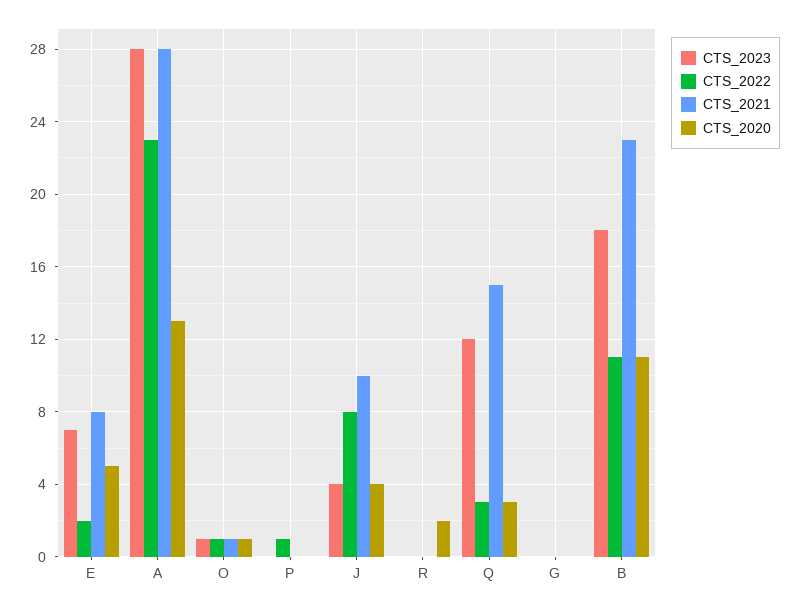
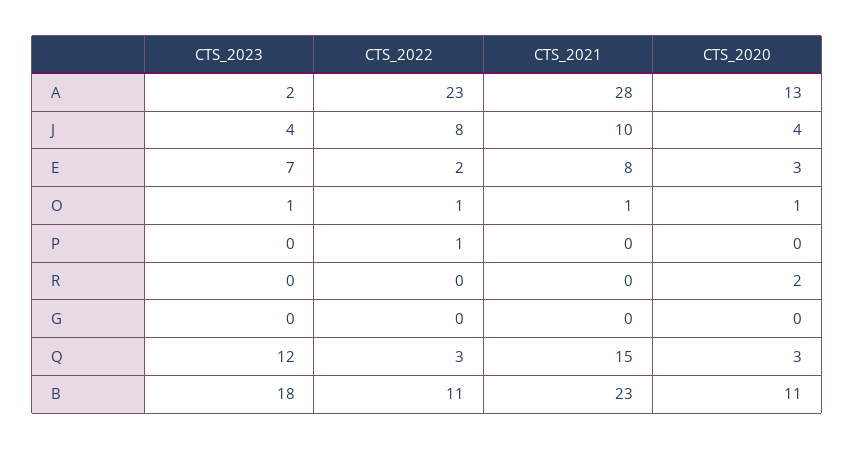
CTS_2020, E: 5 -> 3
CTS_2023, A: 28 -> 2

